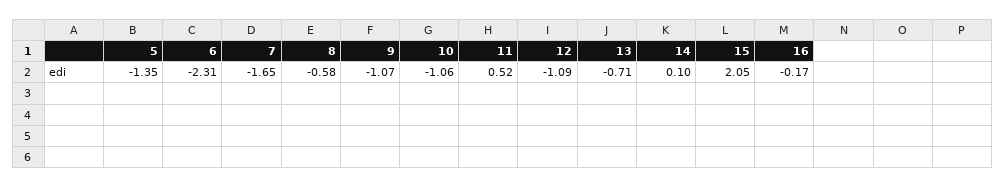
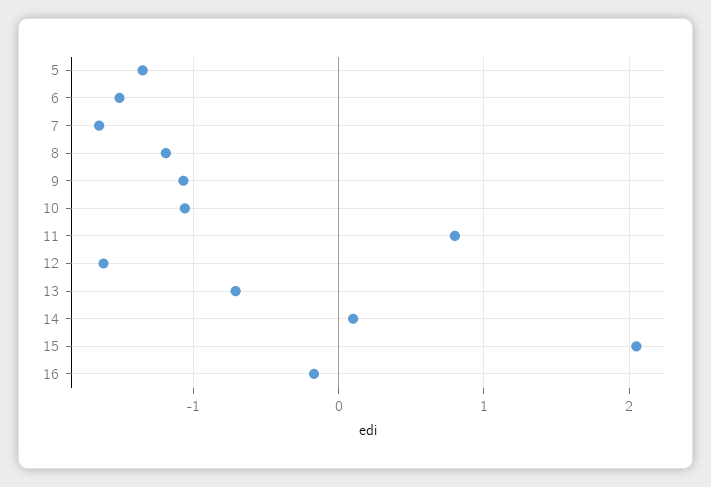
6: -2.31 -> -1.5
8: -0.58 -> -1.2
11: 0.52 -> 0.8
12: -1.09 -> -1.6

